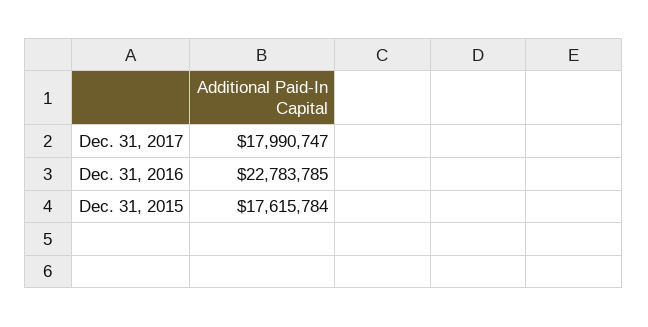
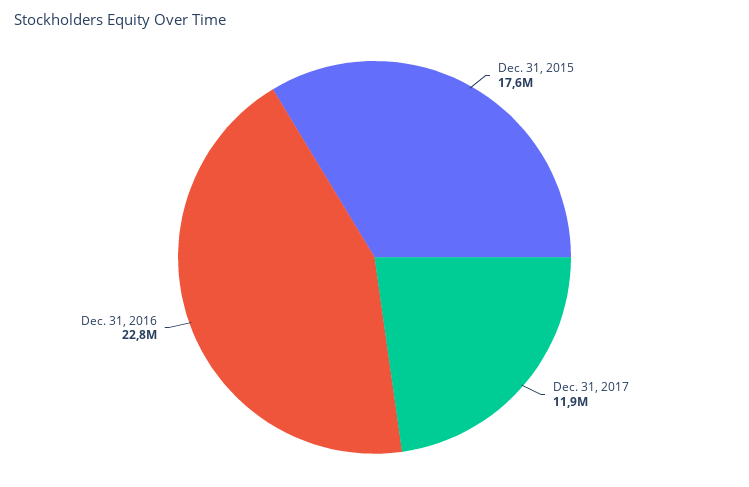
Dec. 31, 2017: 17990747 -> 11900000

